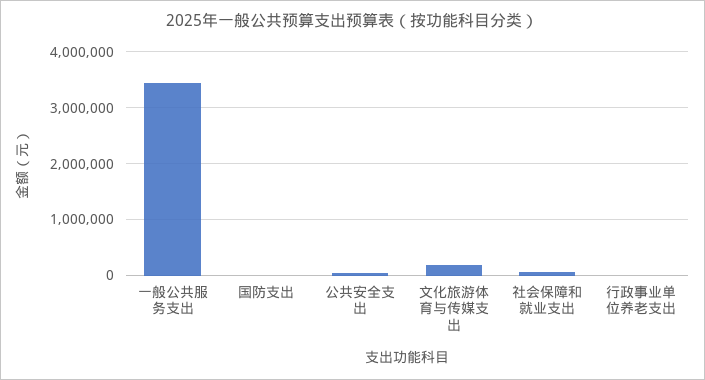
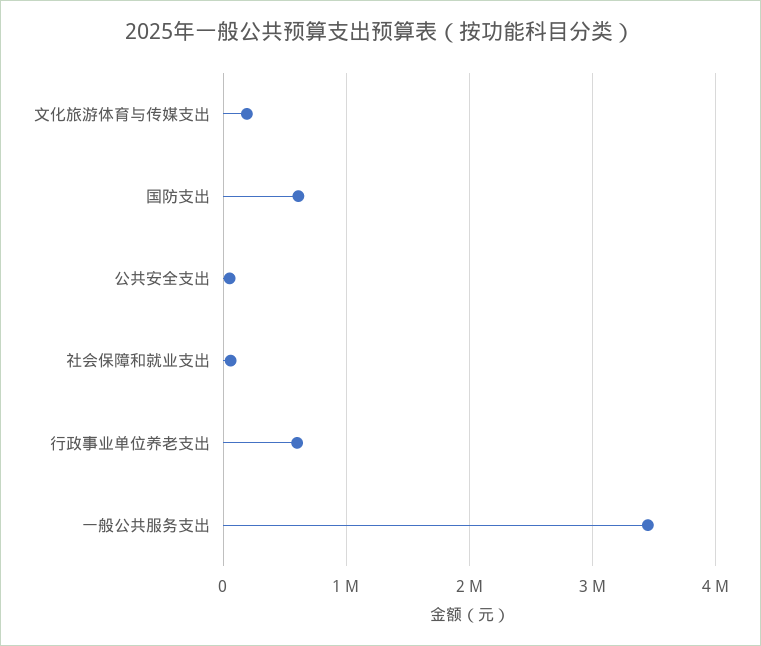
国防支出: 0 -> 600000
行政事业单位养老支出: 0 -> 600000

